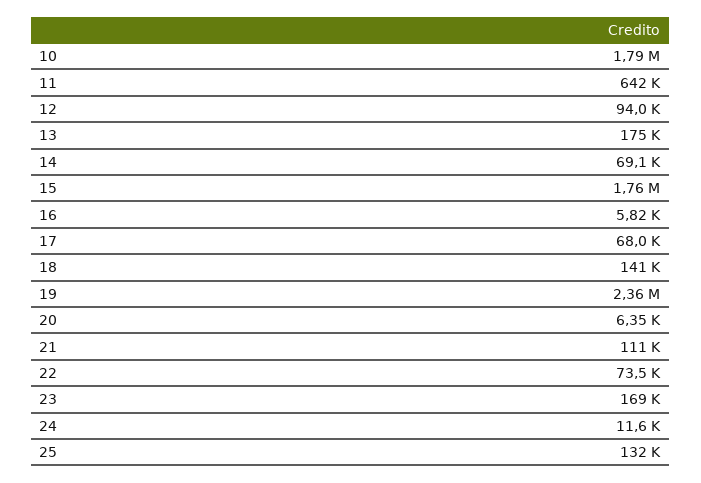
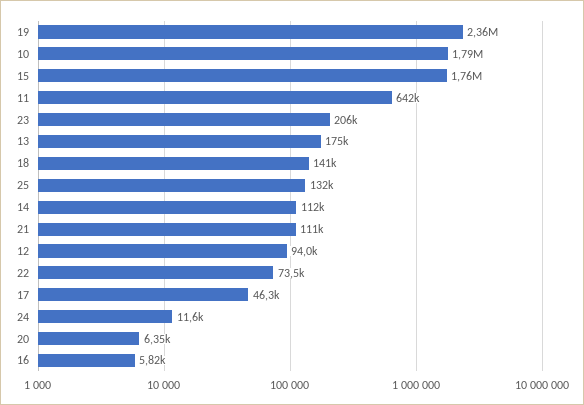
14: 69100 -> 112000
17: 68000 -> 46300
23: 169000 -> 206000

